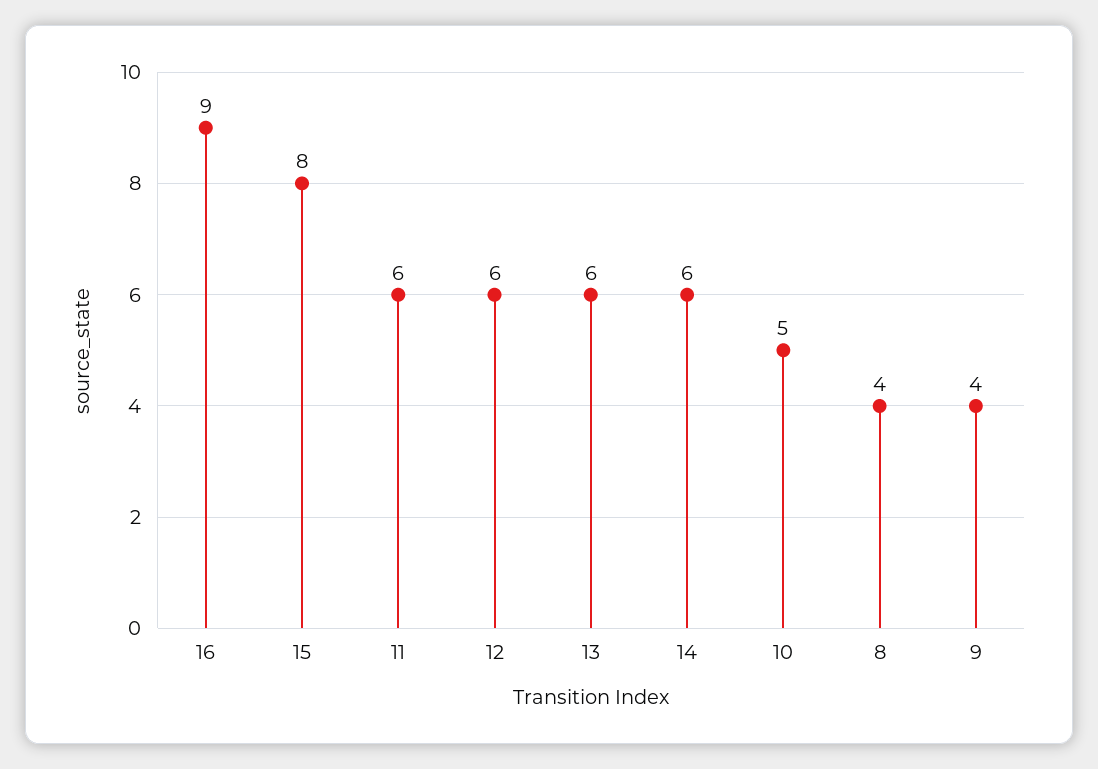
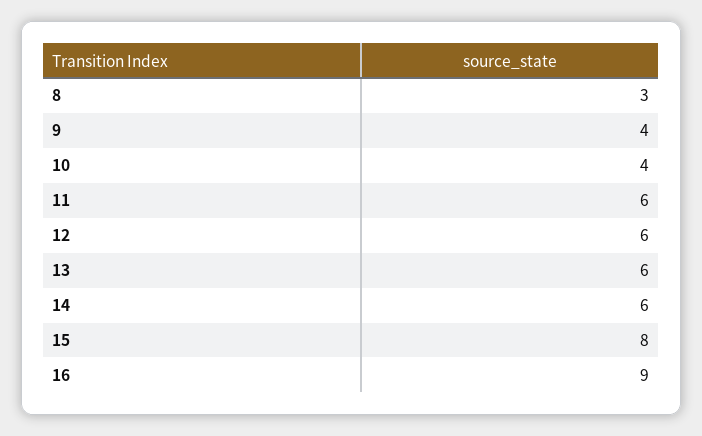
10: 5 -> 4
8: 4 -> 3

